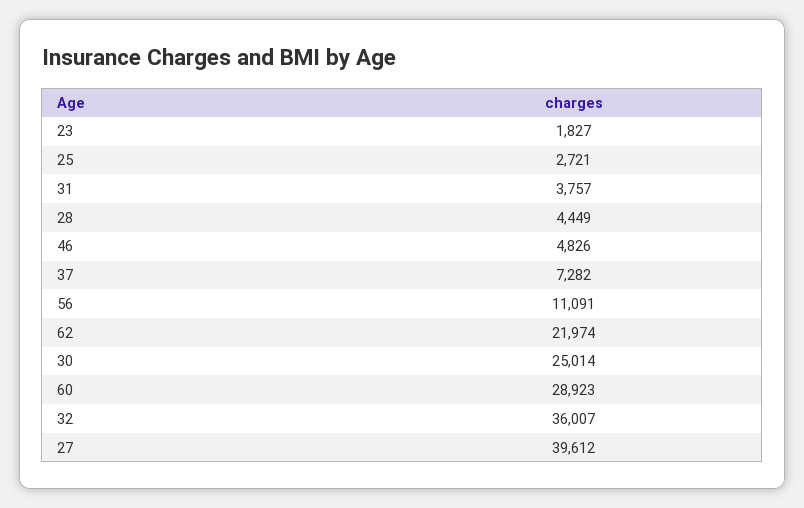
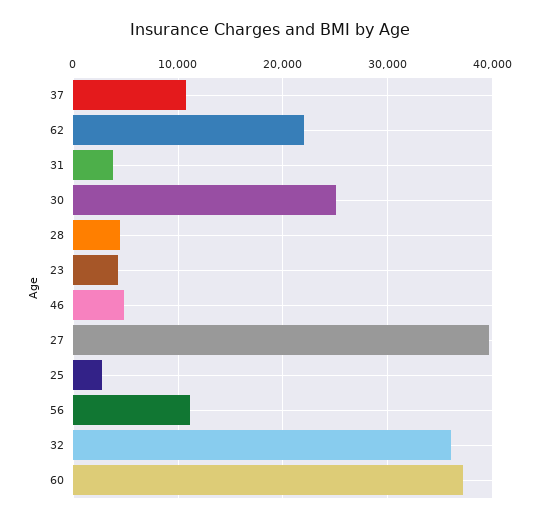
23: 1827 -> 4000
37: 7282 -> 11000
60: 28923 -> 37000

